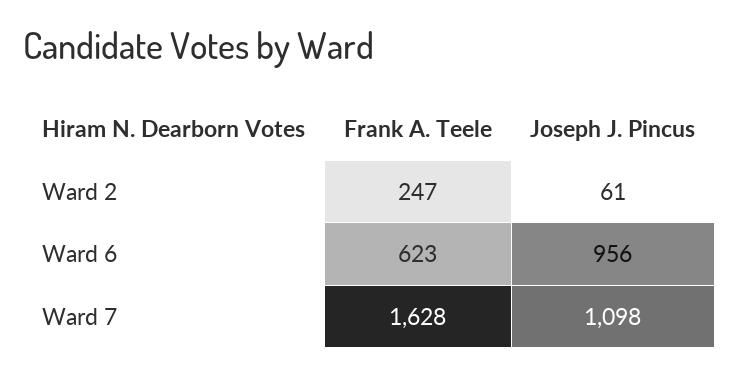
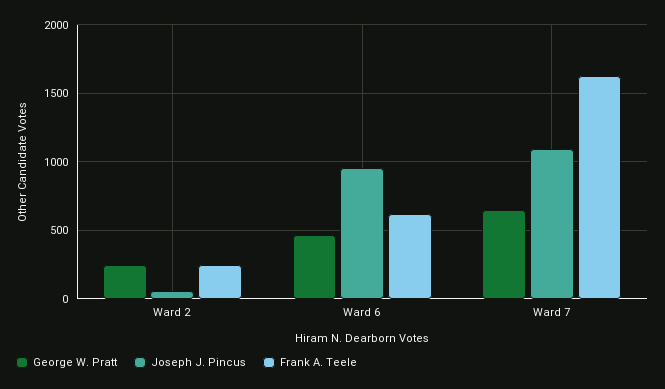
George W. Pratt, Ward 2: none -> 250
George W. Pratt, Ward 6: none -> 450
George W. Pratt, Ward 7: none -> 650

